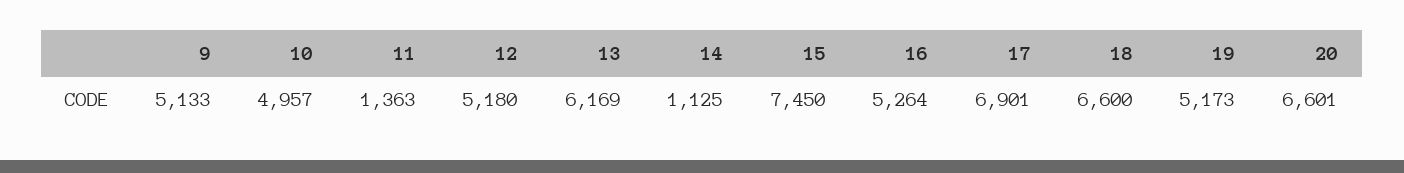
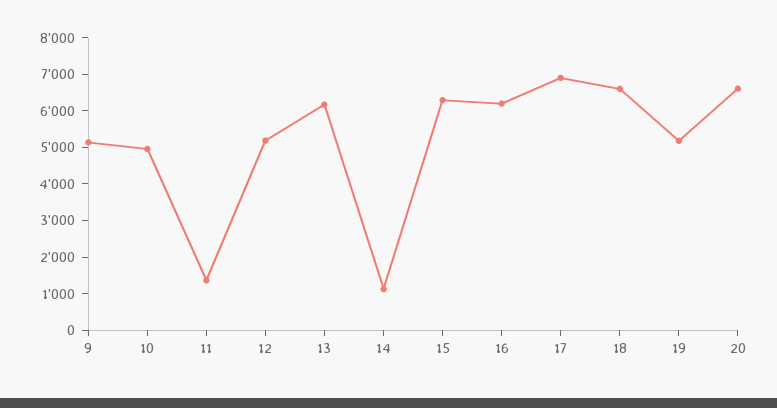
15: 7450 -> 6250
16: 5264 -> 6250

